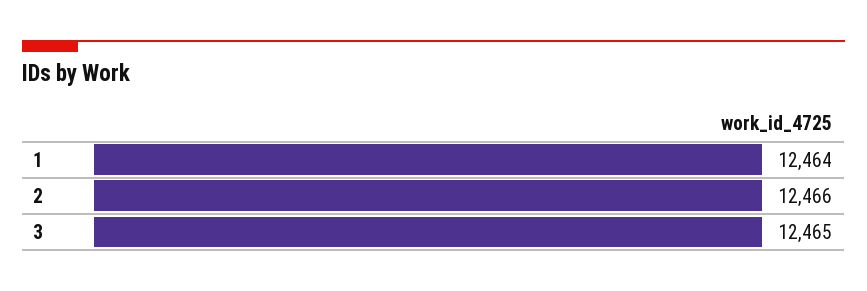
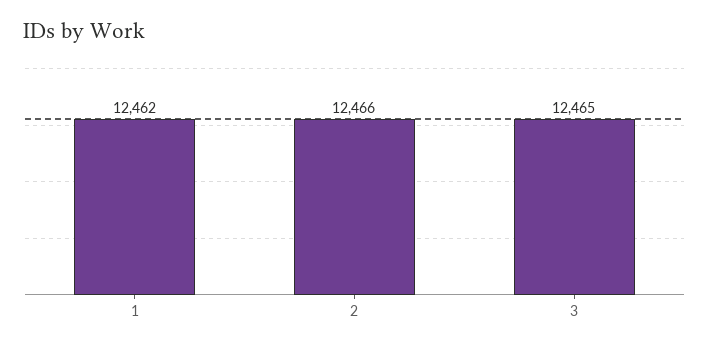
1: 12464 -> 12462

